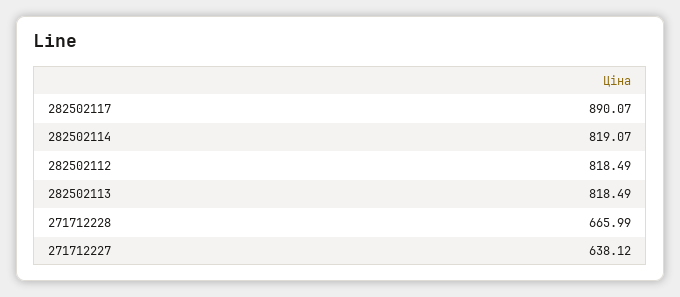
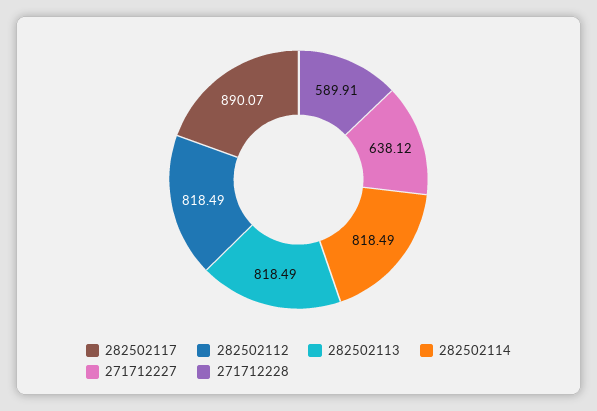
282502114: 819.07 -> 818.49
271712228: 665.99 -> 589.91

